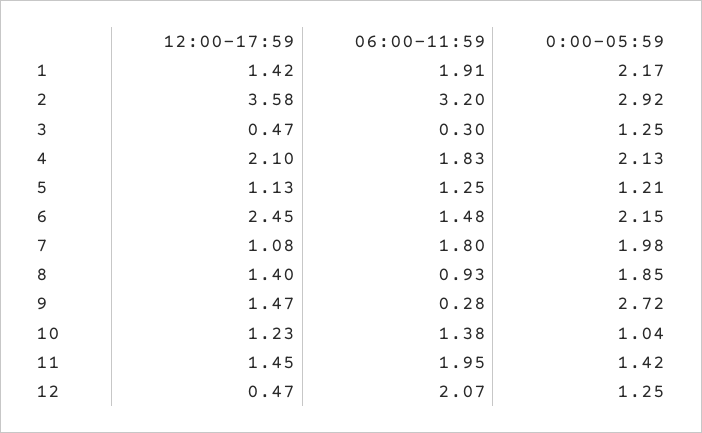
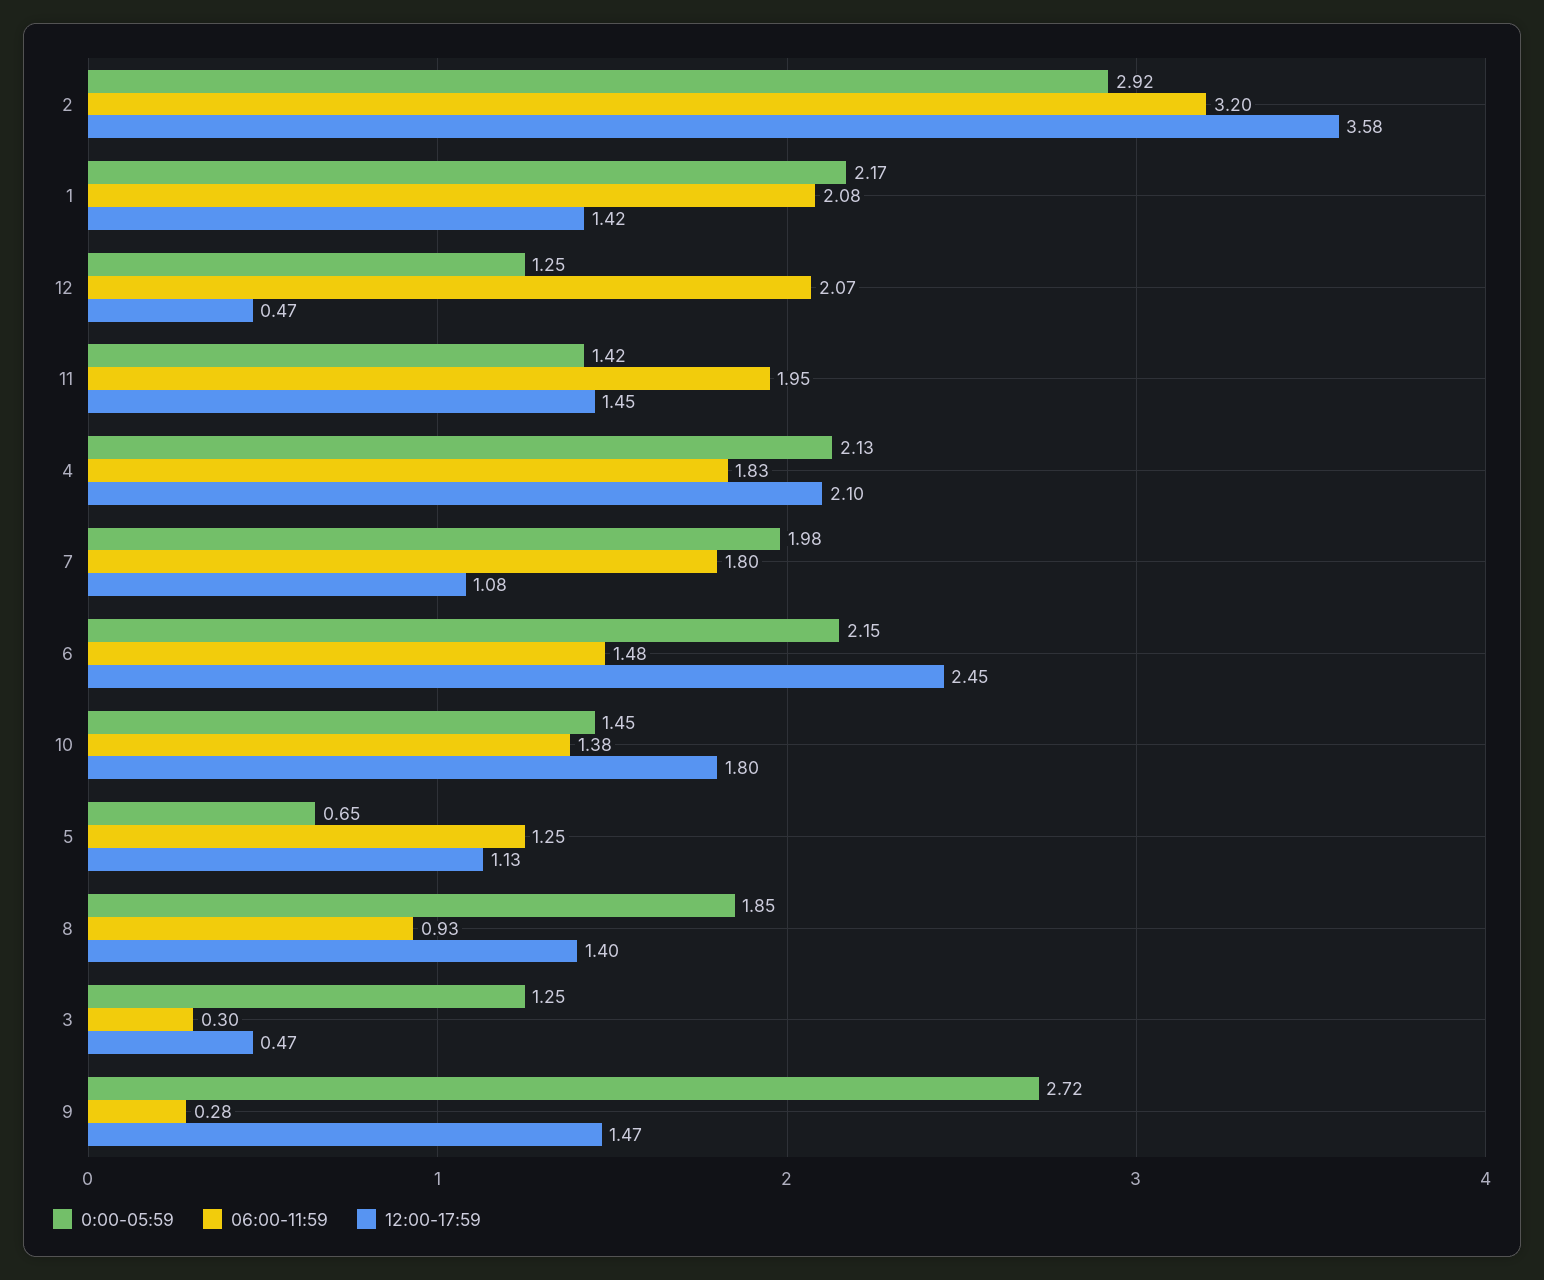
06:00-11:59, 1: 1.91 -> 2.08
0:00-05:59, 5: 1.21 -> 0.65
12:00-17:59, 10: 1.23 -> 1.8
0:00-05:59, 10: 1.04 -> 1.45

